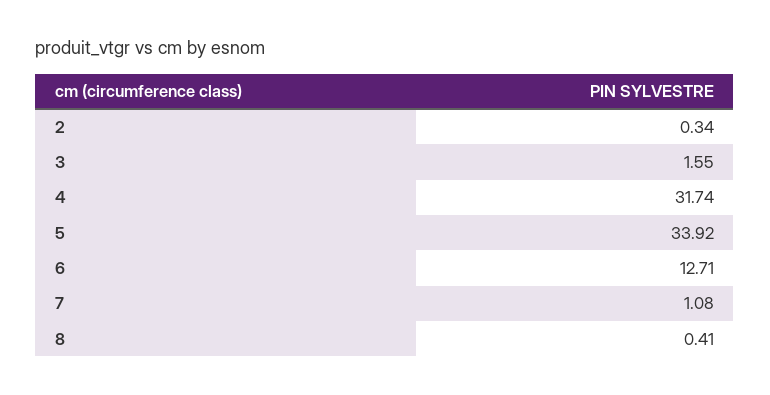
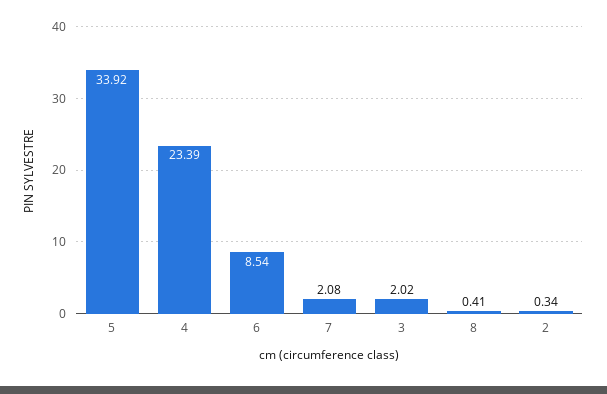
3: 1.55 -> 2.02
4: 31.74 -> 23.39
6: 12.71 -> 8.54
7: 1.08 -> 2.08

